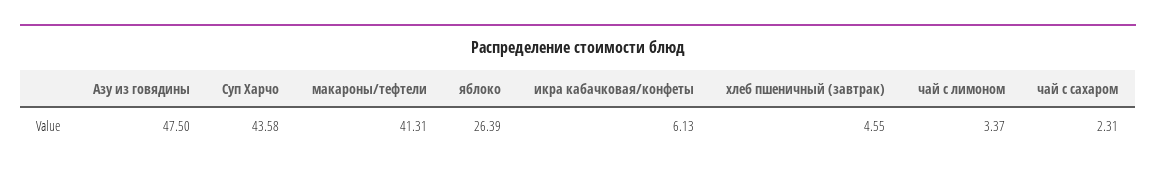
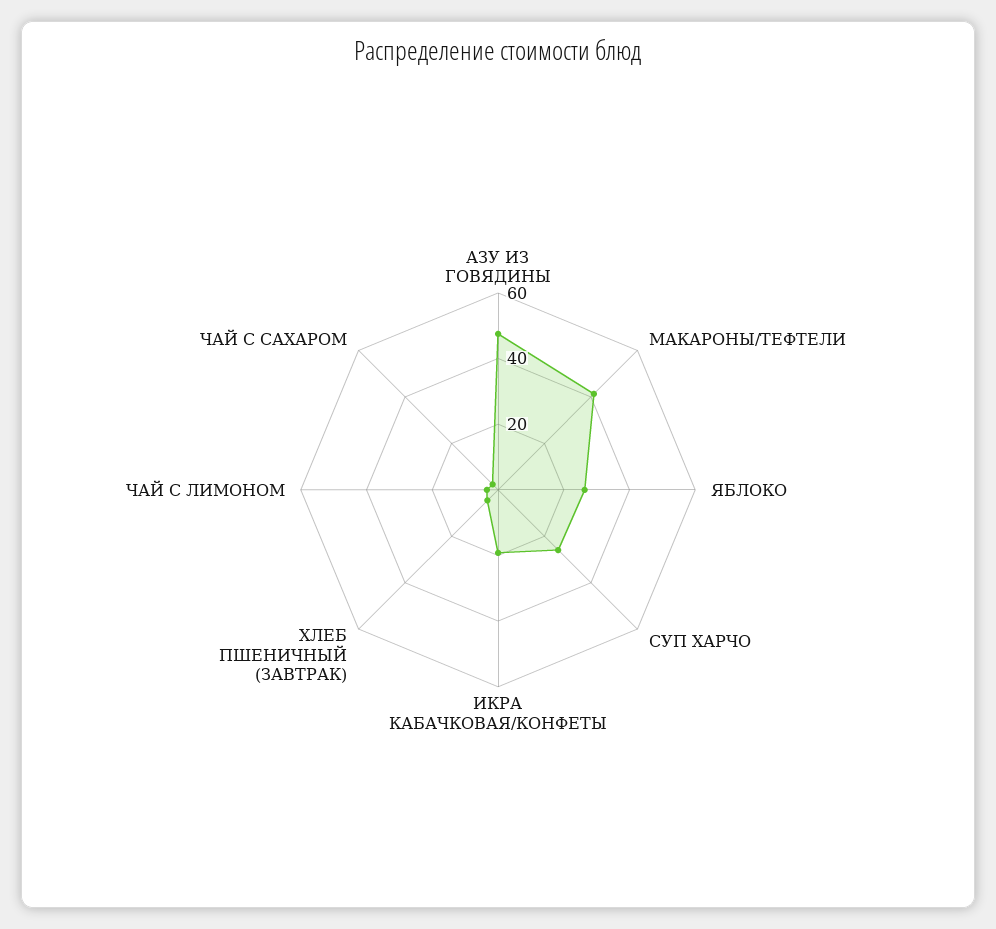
Суп Харчо: 43.58 -> 25
икра кабачковая/конфеты: 6.13 -> 20

